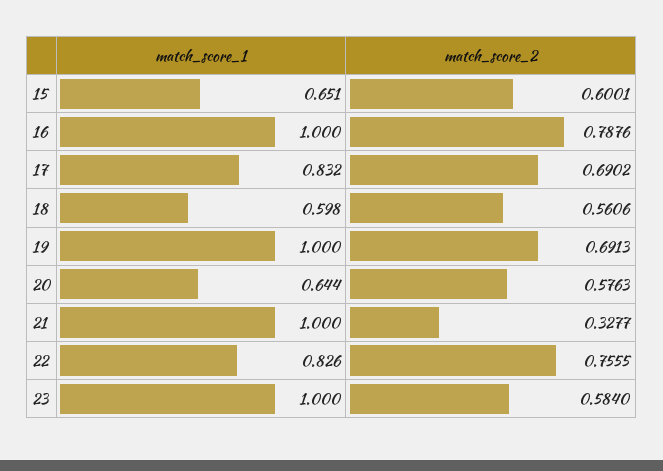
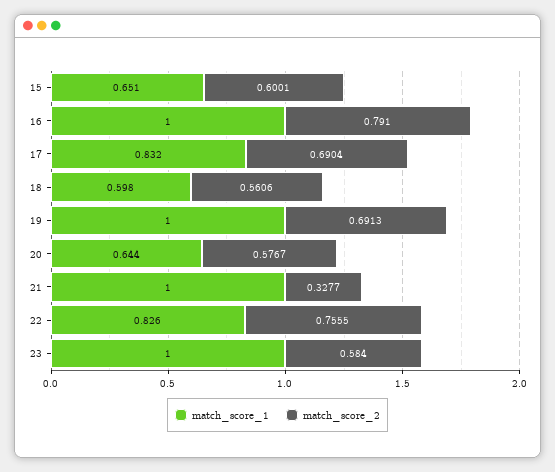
match_score_2, 16: 0.7876 -> 0.791
match_score_2, 17: 0.6902 -> 0.6904
match_score_2, 20: 0.5763 -> 0.5767

